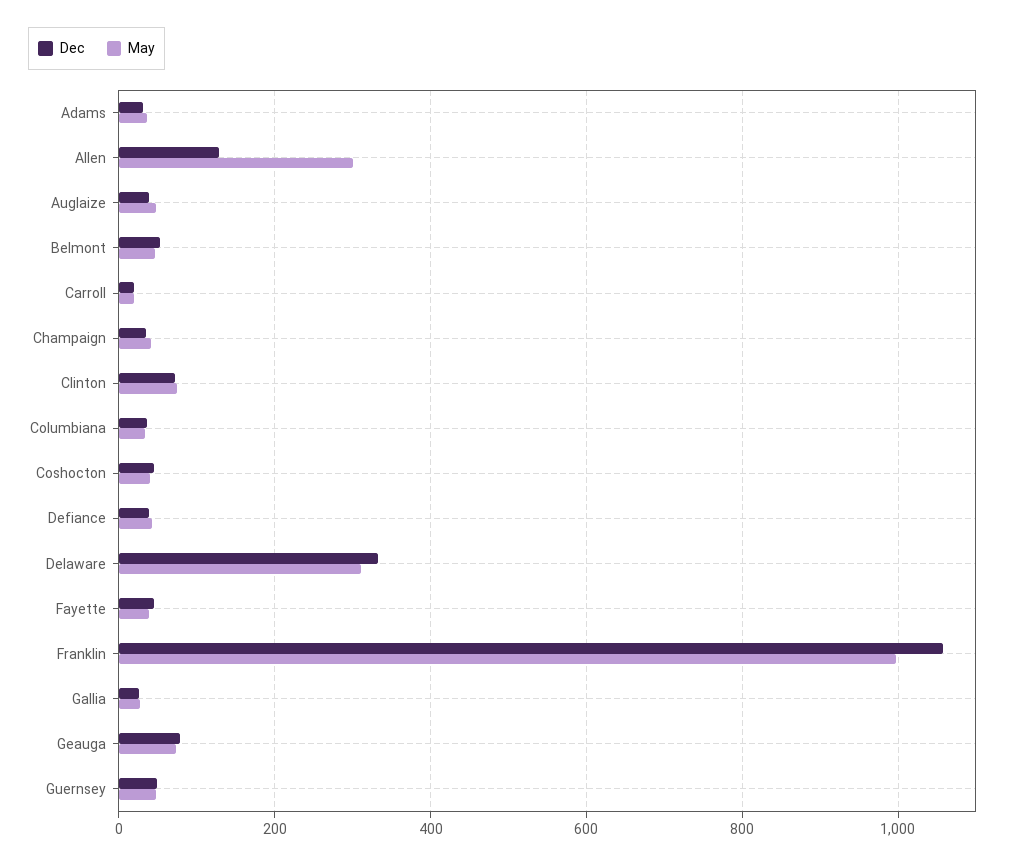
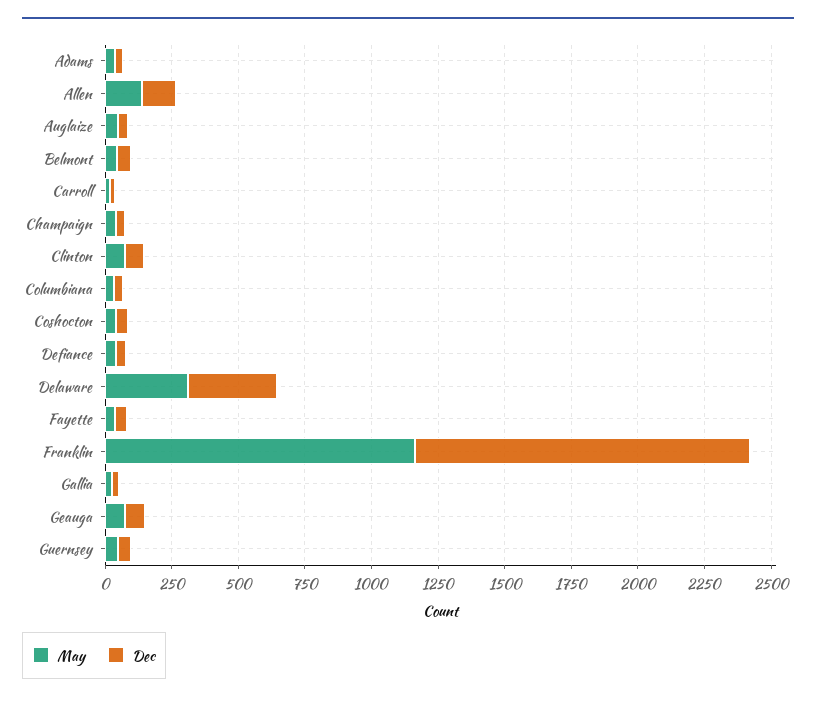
May, Allen: 300 -> 150
Dec, Franklin: 1060 -> 1250
May, Franklin: 1000 -> 1150

